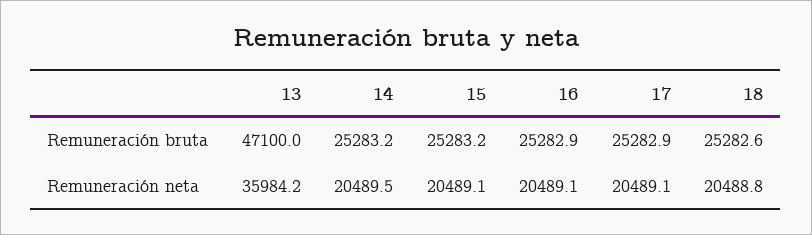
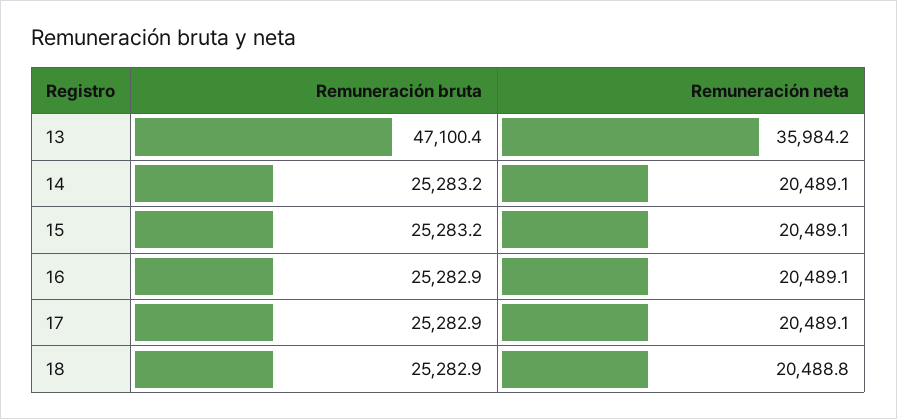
13, Remuneración bruta: 47100 -> 47100.4
18, Remuneración bruta: 25282.6 -> 25282.9
14, Remuneración neta: 20489.5 -> 20489.1

